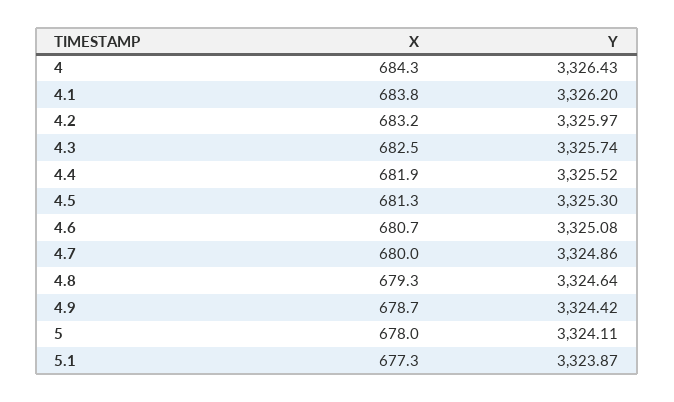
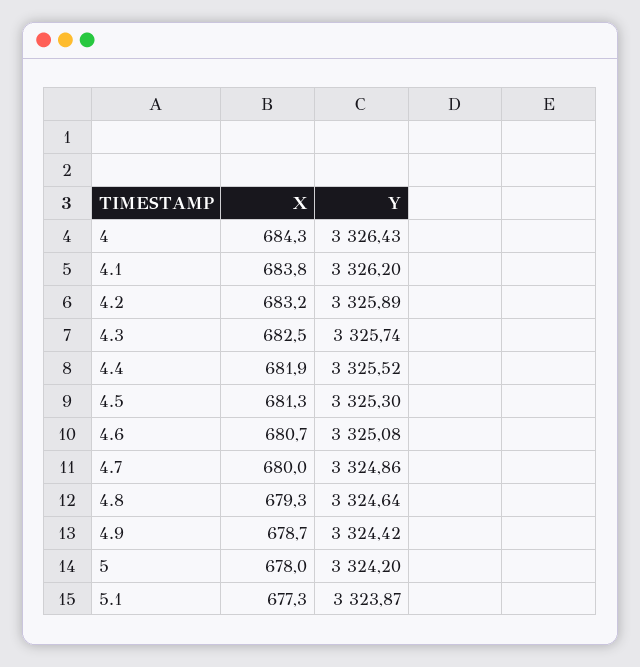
Y, 4.2: 3325.97 -> 3325.89
Y, 5: 3324.11 -> 3324.2

